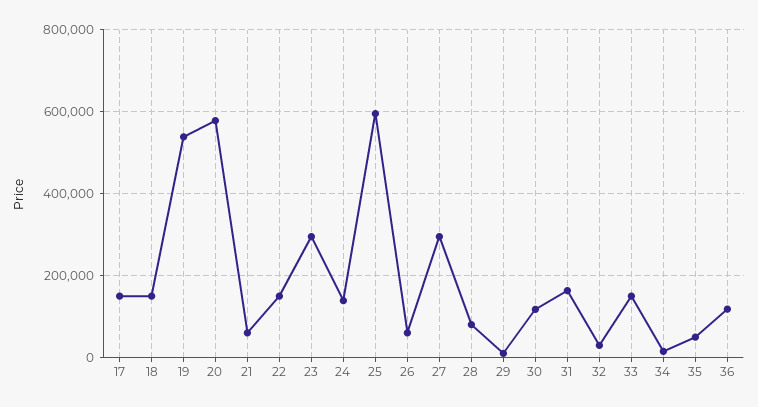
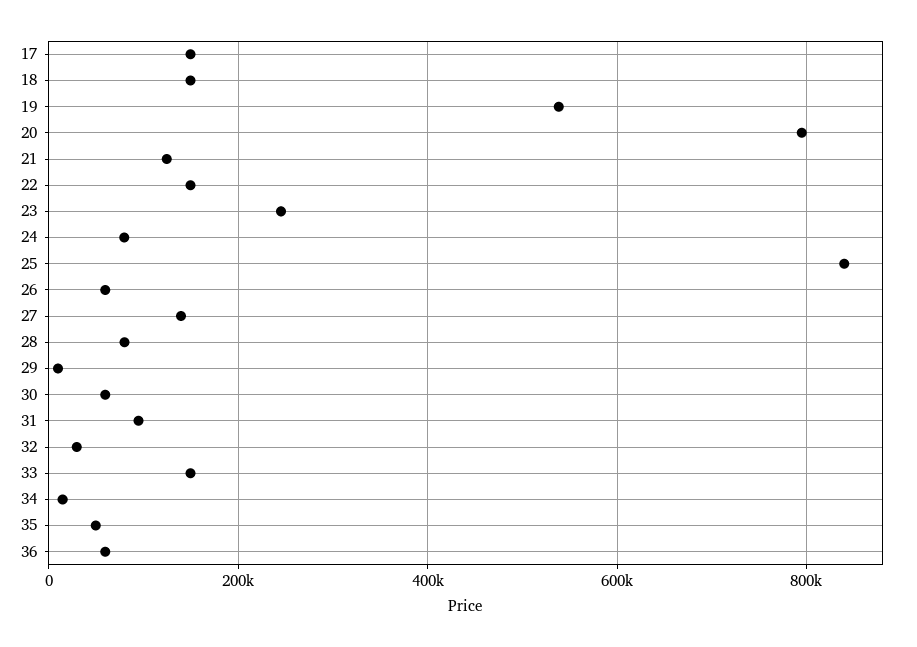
20: 580000 -> 800000
21: 60000 -> 120000
23: 300000 -> 240000
24: 140000 -> 80000
25: 600000 -> 840000
27: 300000 -> 140000
30: 120000 -> 60000
31: 160000 -> 100000
36: 120000 -> 60000

